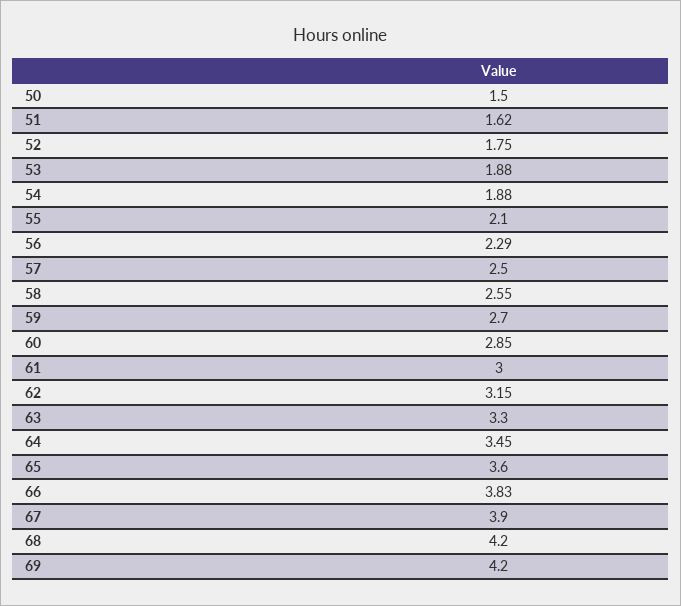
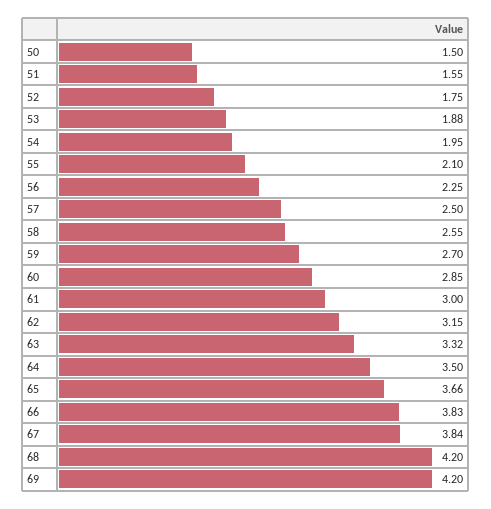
51: 1.62 -> 1.55
54: 1.88 -> 1.95
56: 2.29 -> 2.25
63: 3.3 -> 3.32
64: 3.45 -> 3.5
65: 3.6 -> 3.66
67: 3.9 -> 3.84

